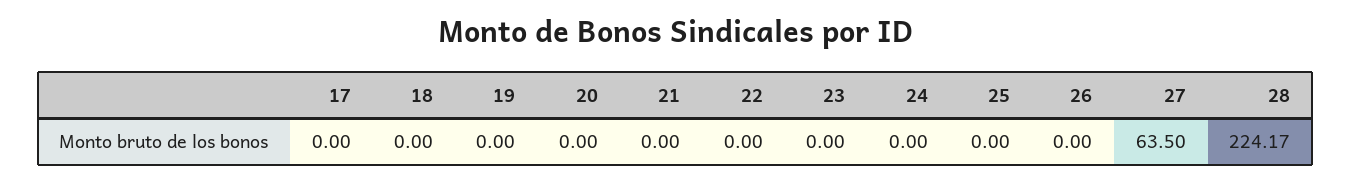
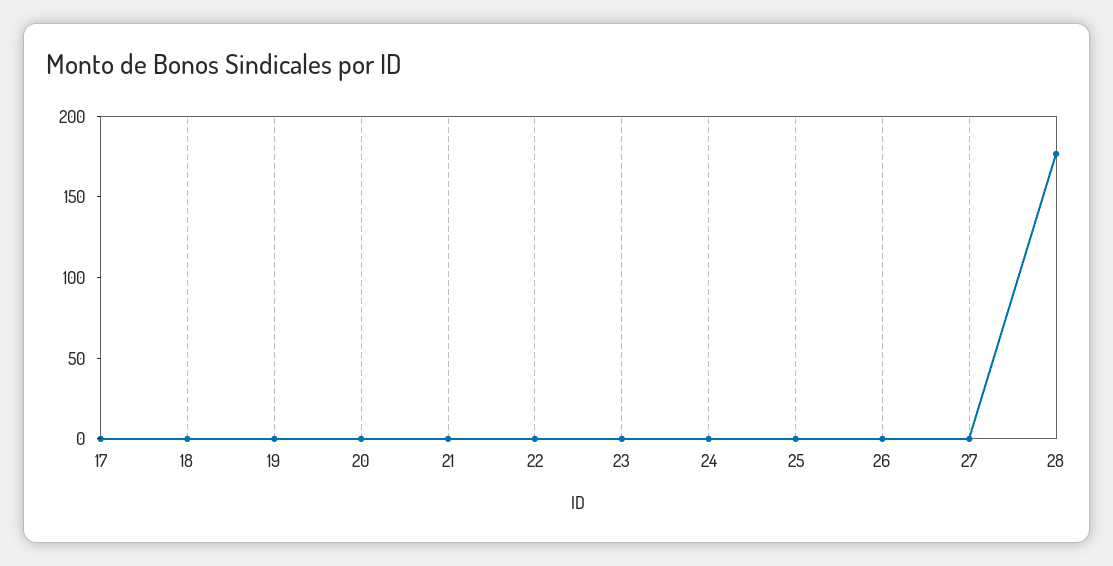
27: 63.5 -> 0
28: 224.17 -> 180

